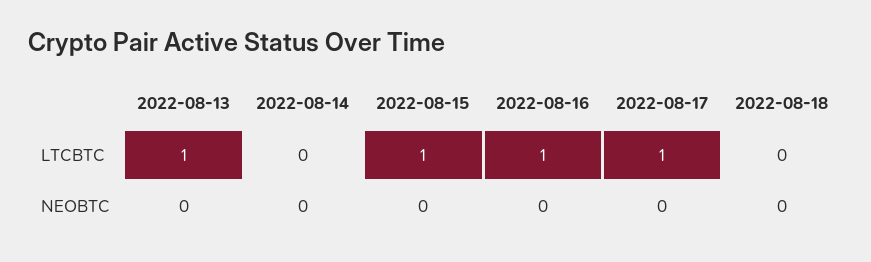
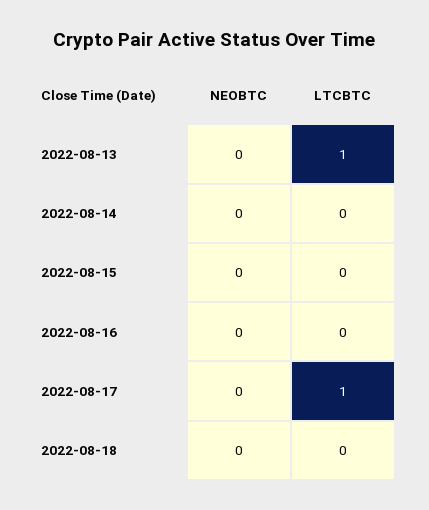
2022-08-15, LTCBTC: 1 -> 0
2022-08-16, LTCBTC: 1 -> 0

